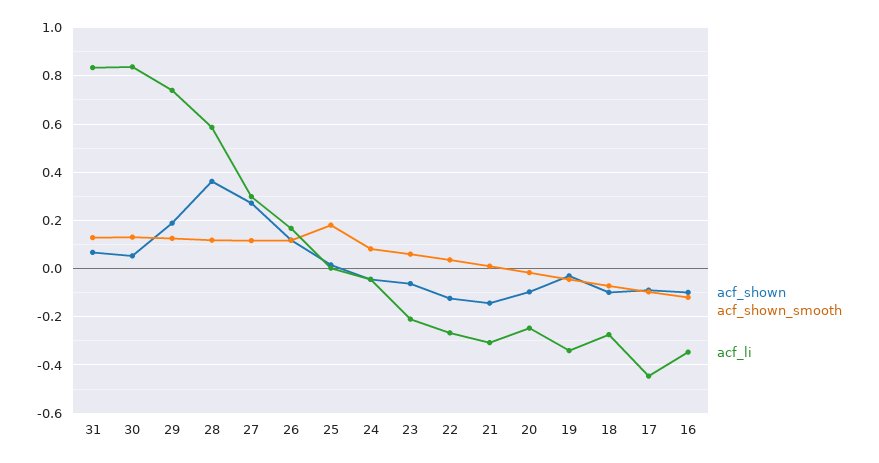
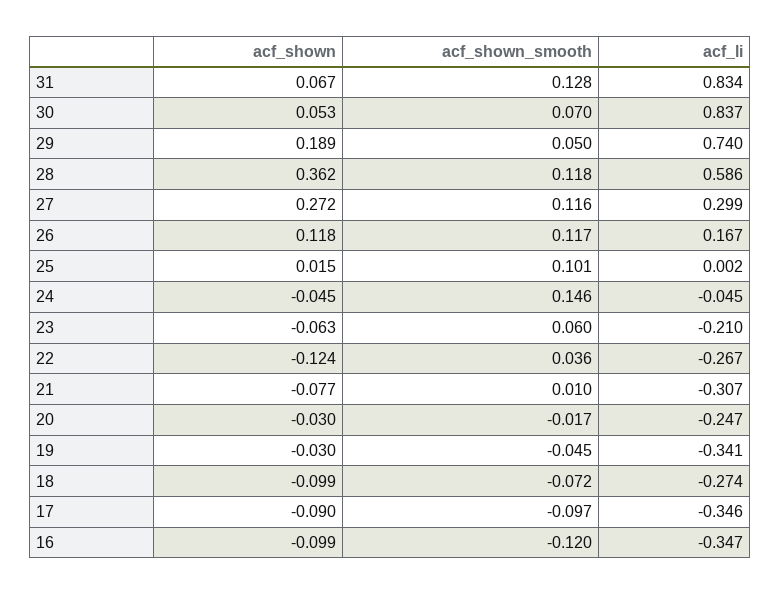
acf_shown_smooth, 30: 0.125 -> 0.07
acf_shown_smooth, 29: 0.125 -> 0.05
acf_shown_smooth, 25: 0.175 -> 0.101
acf_shown_smooth, 24: 0.075 -> 0.146
acf_shown, 21: -0.15 -> -0.077
acf_shown, 20: -0.1 -> -0.03
acf_li, 17: -0.45 -> -0.346

